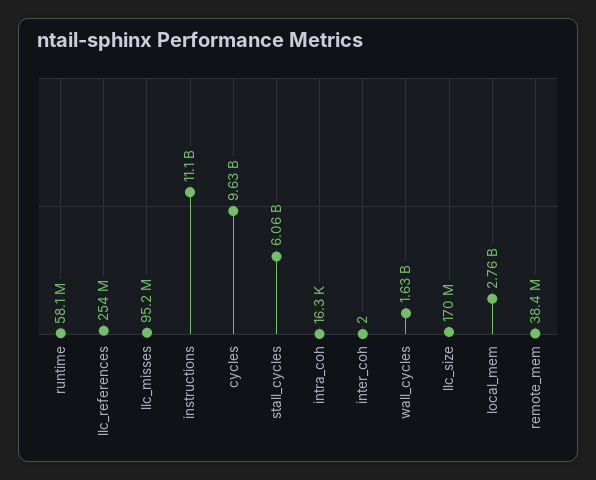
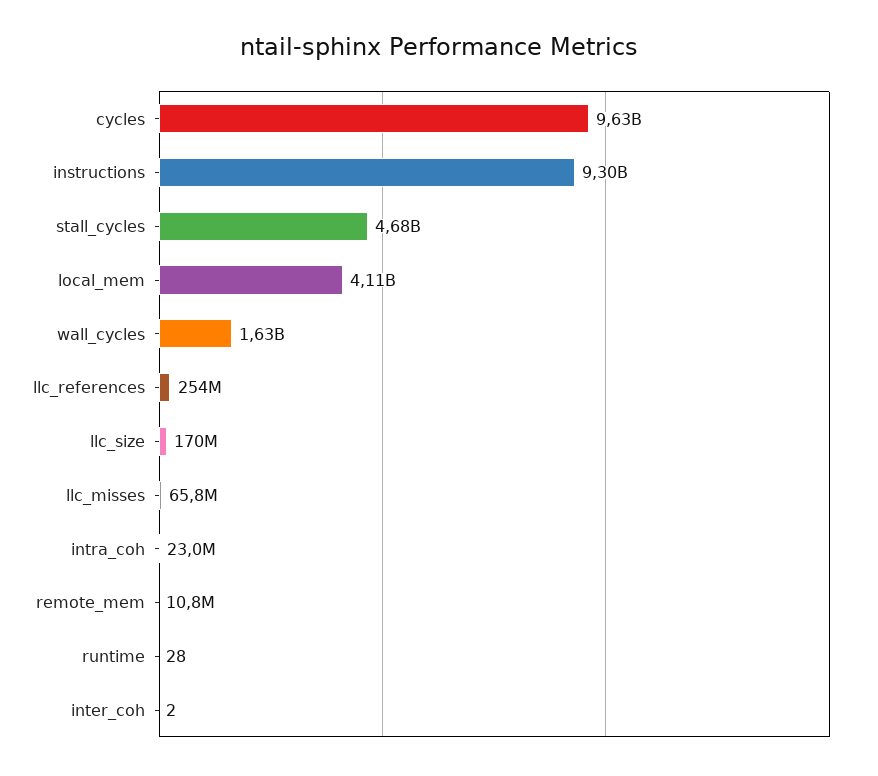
runtime: 58100000 -> 28
llc_misses: 95200000 -> 65800000
instructions: 11100000000 -> 9300000000
stall_cycles: 6060000000 -> 4680000000
intra_coh: 16300 -> 23000000
local_mem: 2760000000 -> 4110000000
remote_mem: 38400000 -> 10800000

